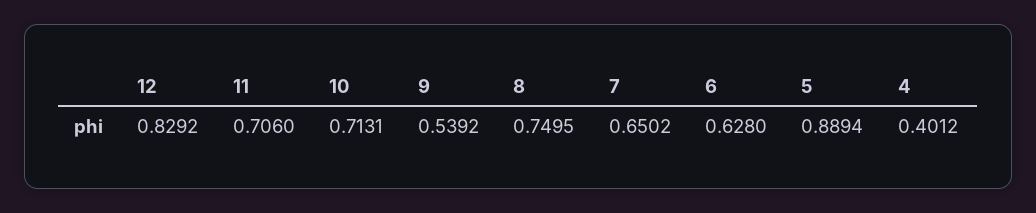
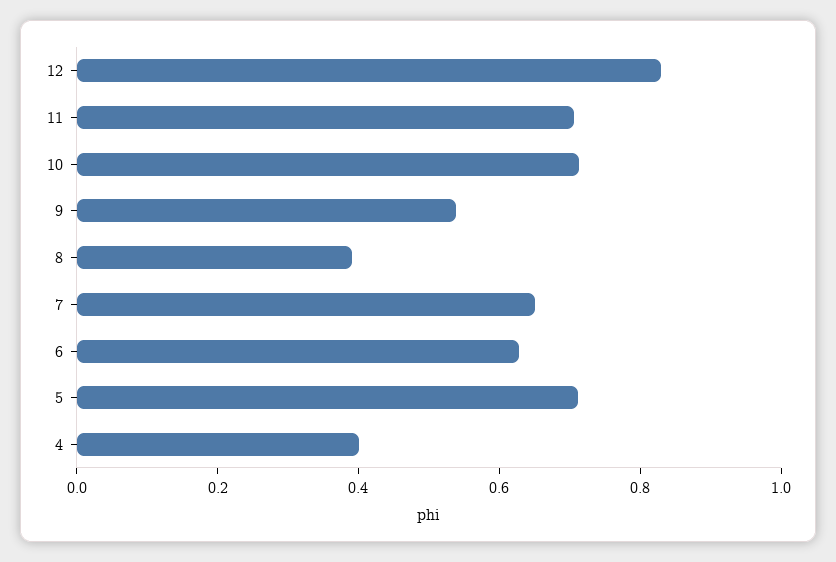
8: 0.7495 -> 0.4
5: 0.8894 -> 0.7

